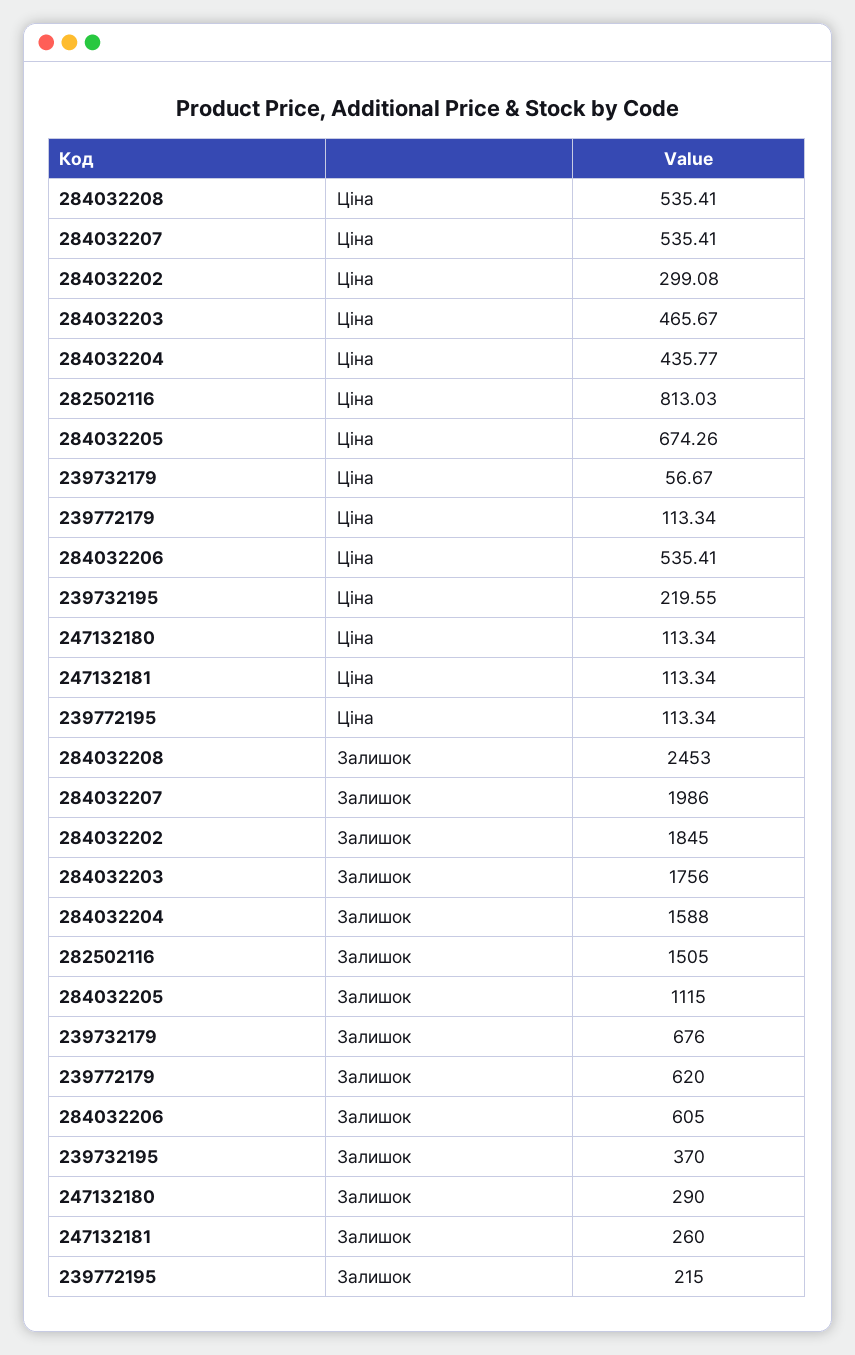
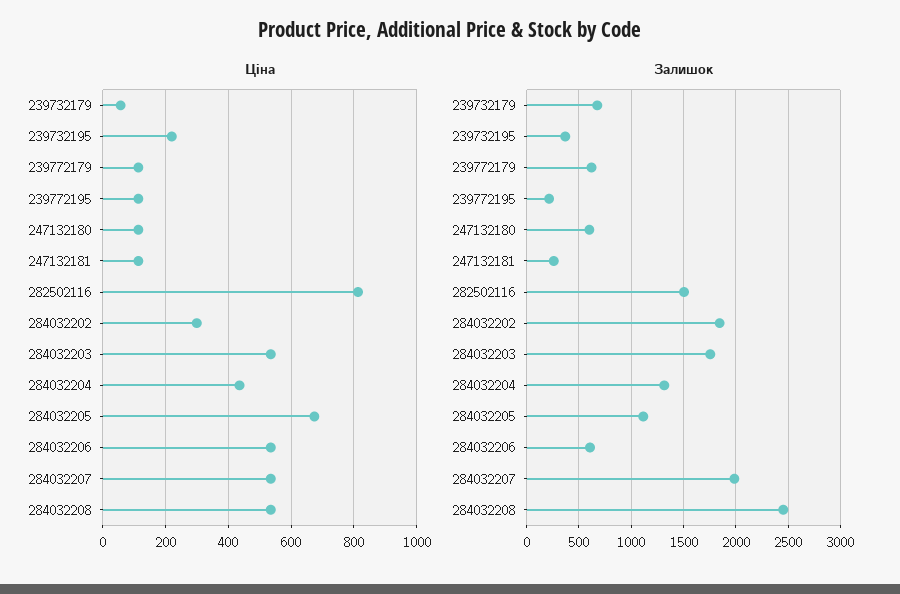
Ціна, 284032203: 465.67 -> 540
Залишок, 284032204: 1588 -> 1300
Залишок, 247132180: 290 -> 600

